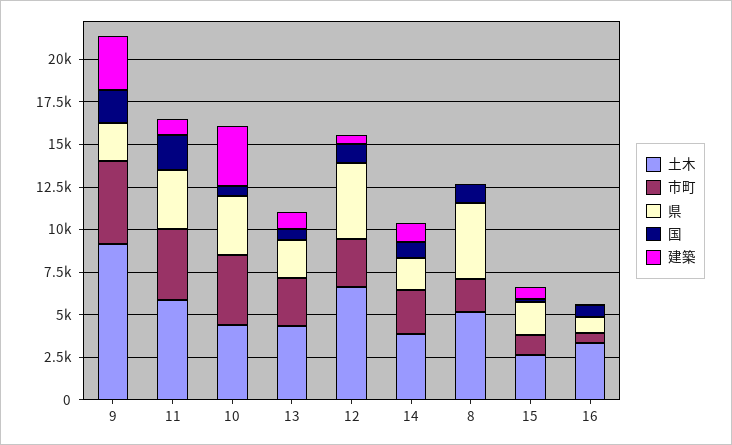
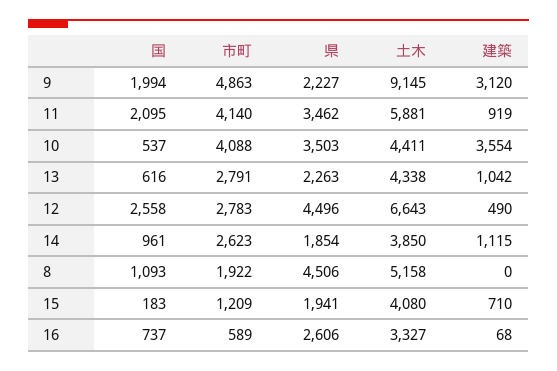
国, 12: 1000 -> 2558
土木, 15: 2500 -> 4080
県, 16: 1000 -> 2606

